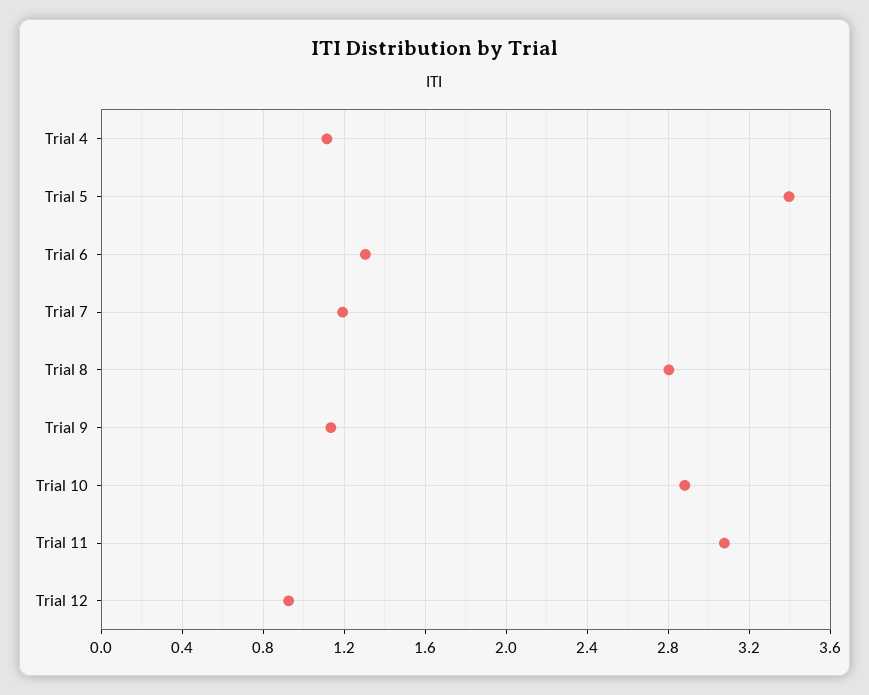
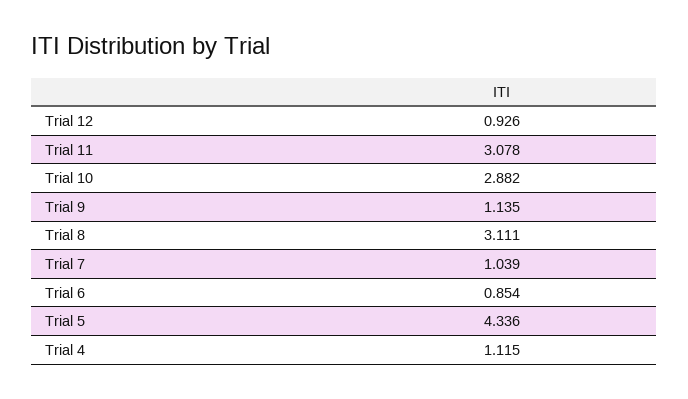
Trial 5: 3.4 -> 4.336
Trial 6: 1.3 -> 0.854
Trial 7: 1.2 -> 1.039
Trial 8: 2.8 -> 3.111

